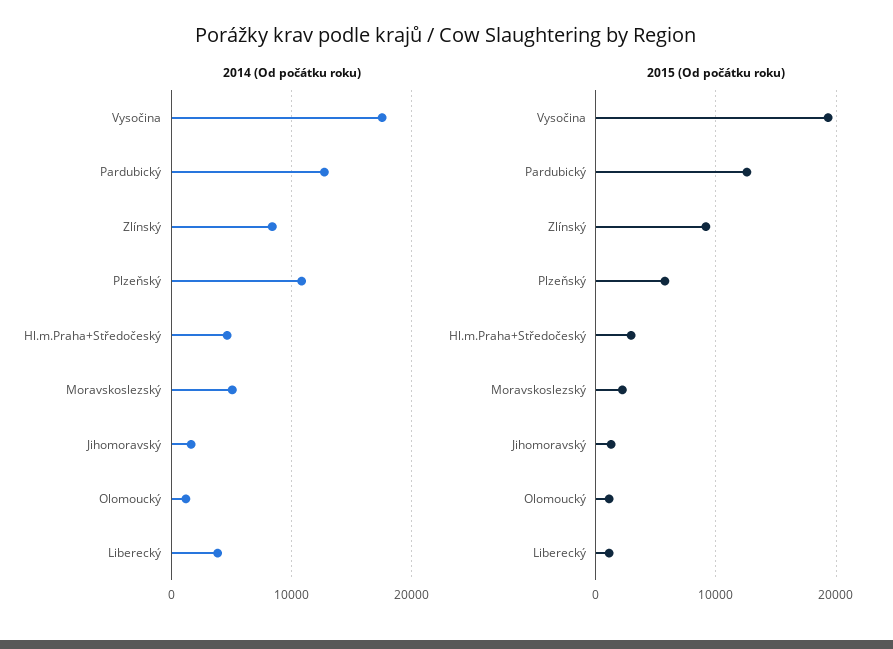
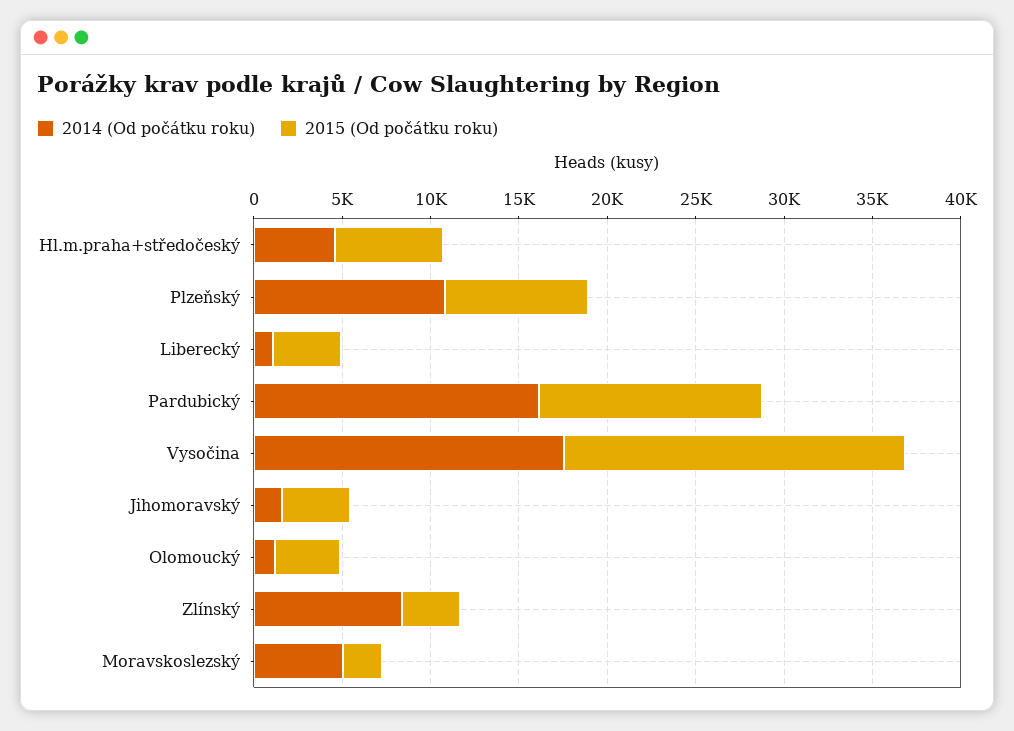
2014 (Od počátku roku), Pardubický: 13000 -> 16000
2014 (Od počátku roku), Liberecký: 4000 -> 1000
2015 (Od počátku roku), Zlínský: 9000 -> 3000
2015 (Od počátku roku), Plzeňský: 6000 -> 8000
2015 (Od počátku roku), Hl.m.Praha+Středočeský: 3000 -> 6000
2015 (Od počátku roku), Jihomoravský: 1000 -> 4000
2015 (Od počátku roku), Olomoucký: 1000 -> 4000
2015 (Od počátku roku), Liberecký: 1000 -> 4000

